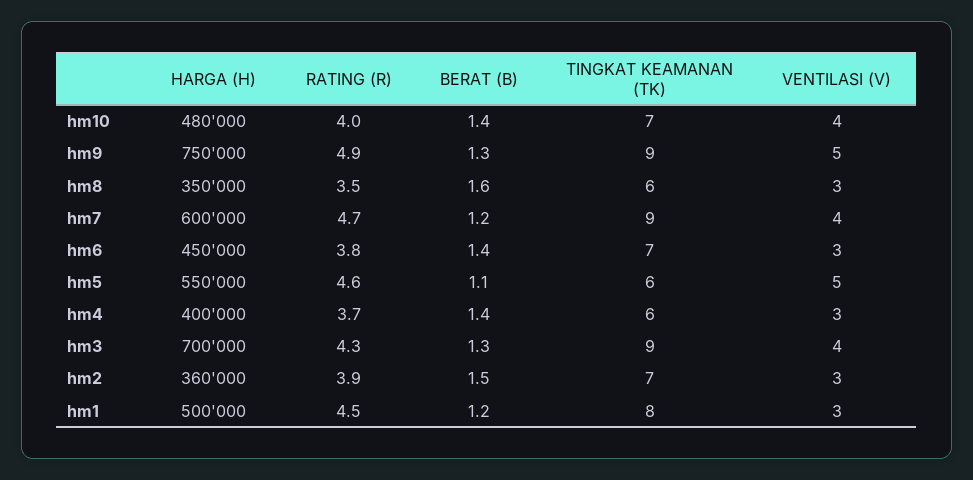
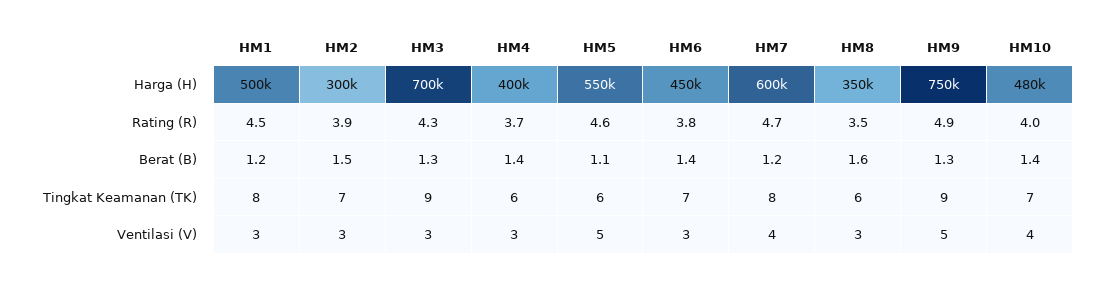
TINGKAT KEAMANAN (TK), hm7: 9 -> 8
VENTILASI (V), hm3: 4 -> 3
HARGA (H), hm2: 360000 -> 300000

